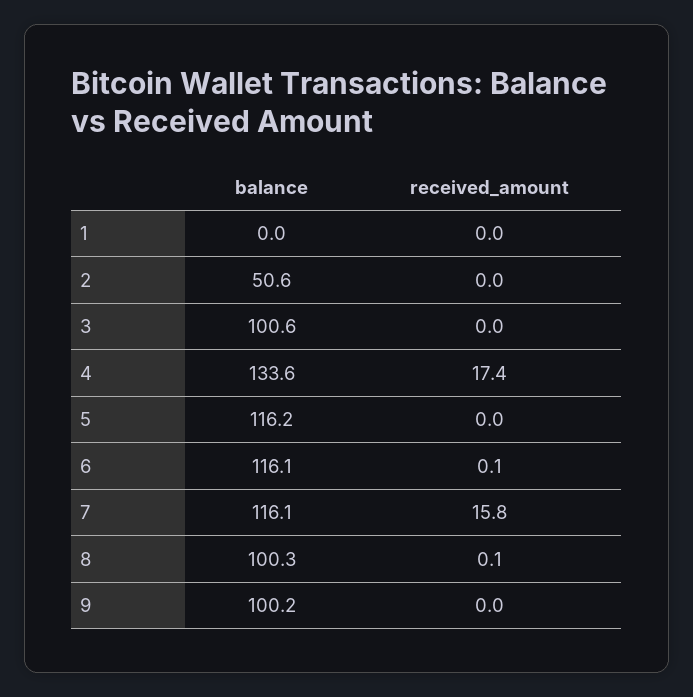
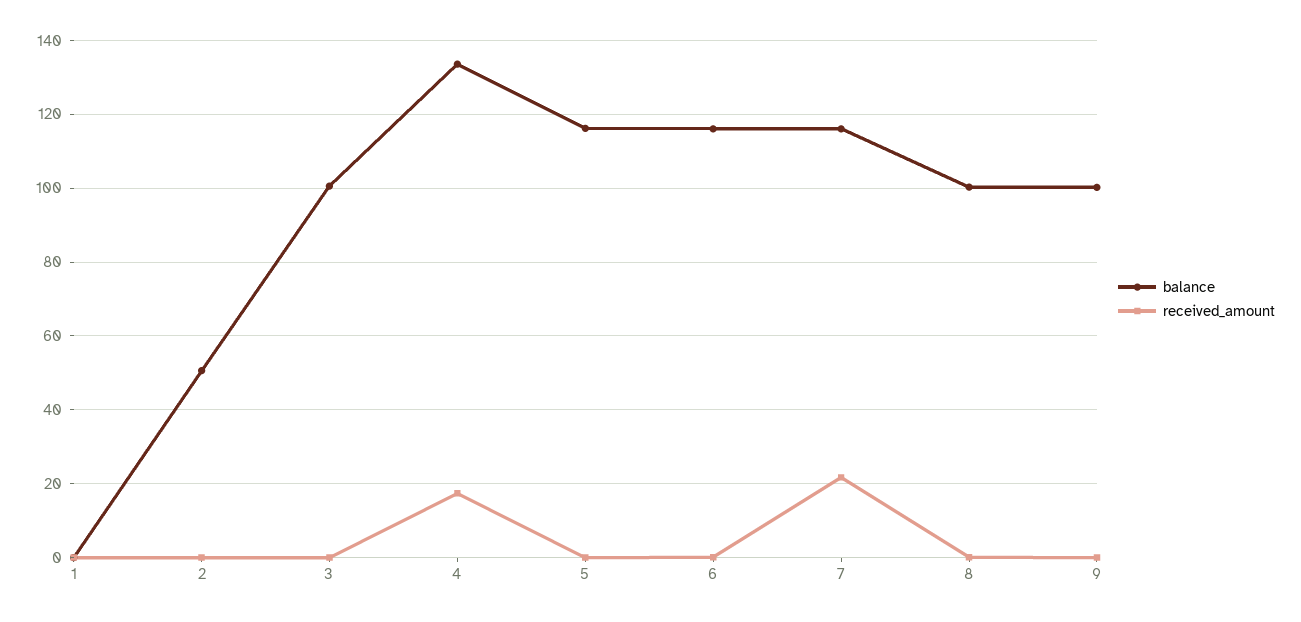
received_amount, 7: 15.8 -> 22

